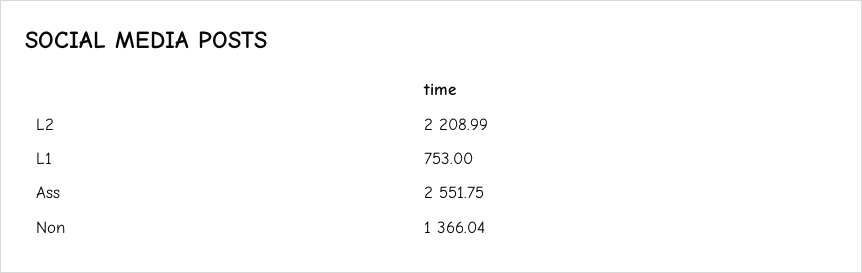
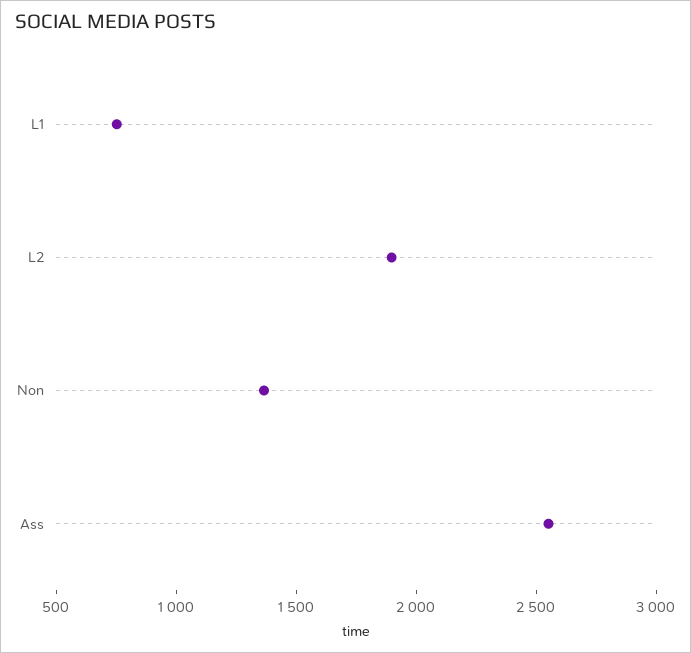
L2: 2208.99 -> 1900

